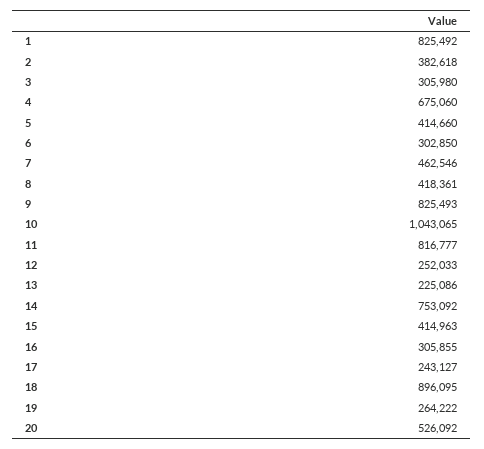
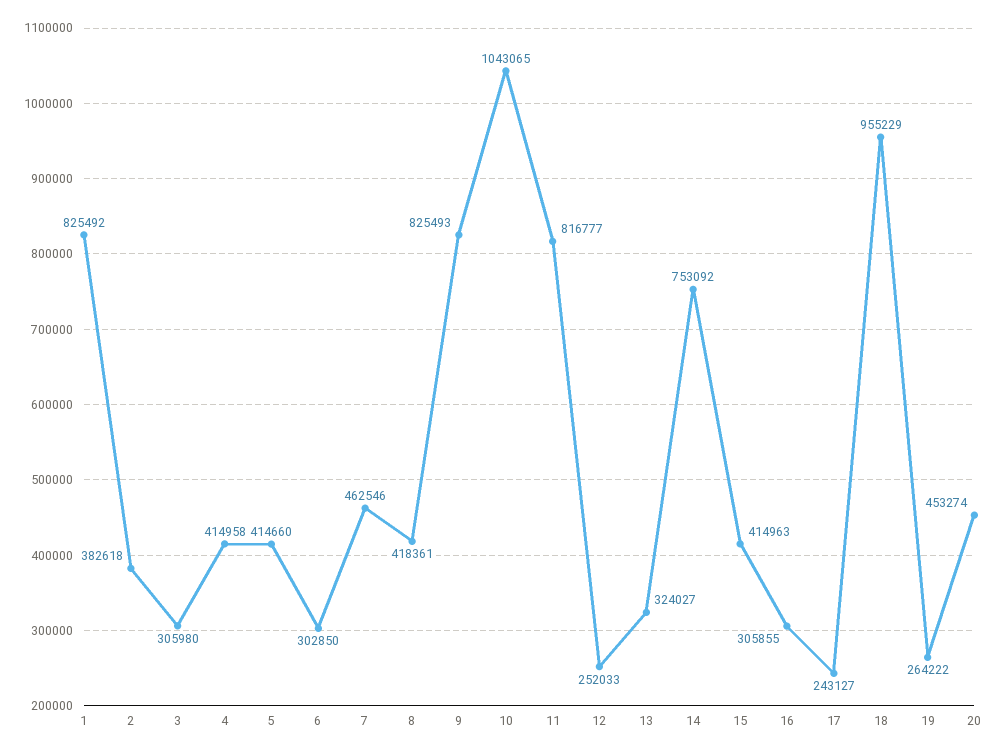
4: 675060 -> 414958
13: 225086 -> 324027
18: 896095 -> 955229
20: 526092 -> 453274

